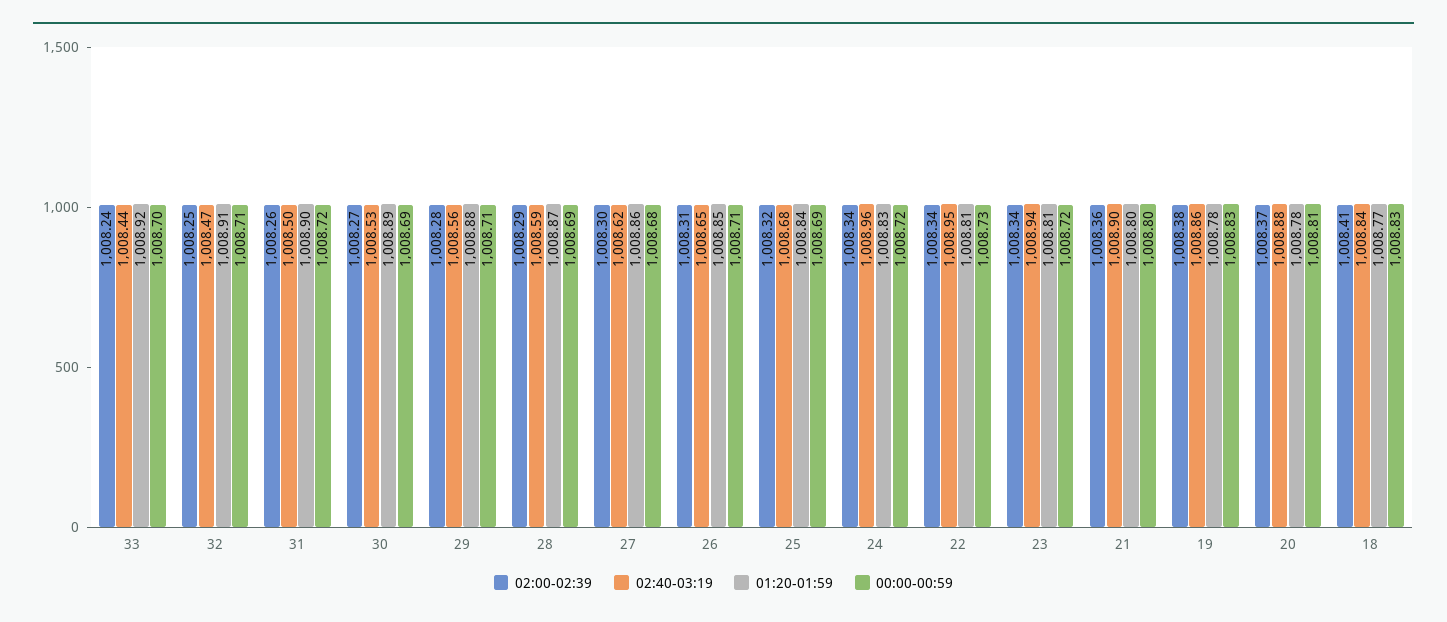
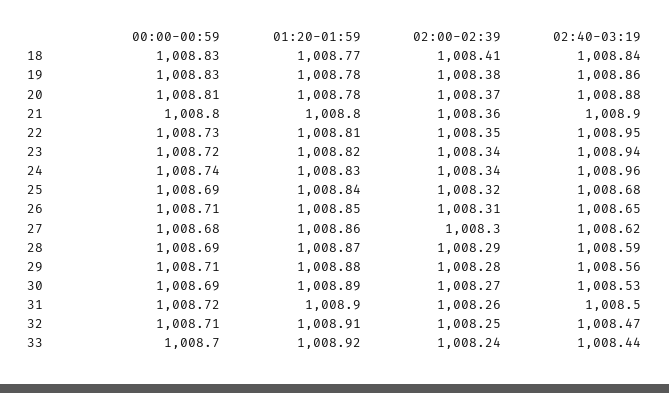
00:00-00:59, 24: 1008.72 -> 1008.74
02:00-02:39, 22: 1008.34 -> 1008.35
01:20-01:59, 23: 1008.81 -> 1008.82

